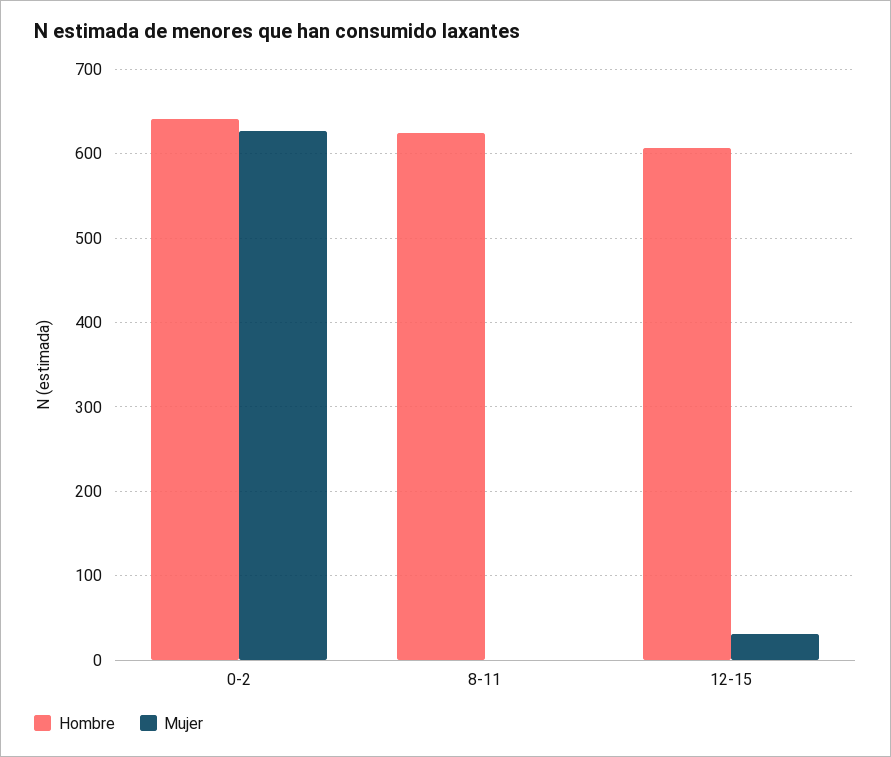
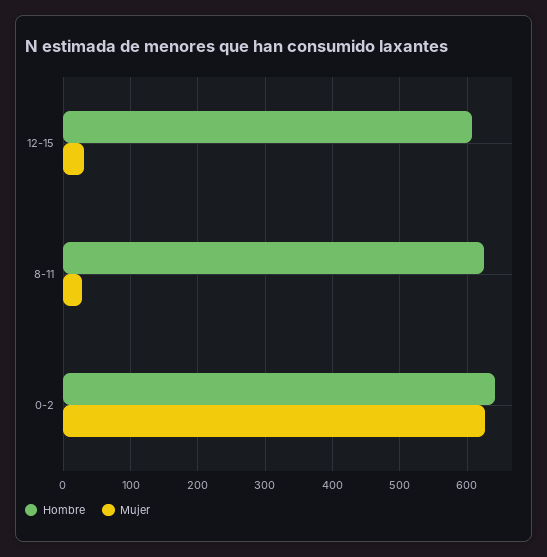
Mujer, 8-11: 0 -> 30

